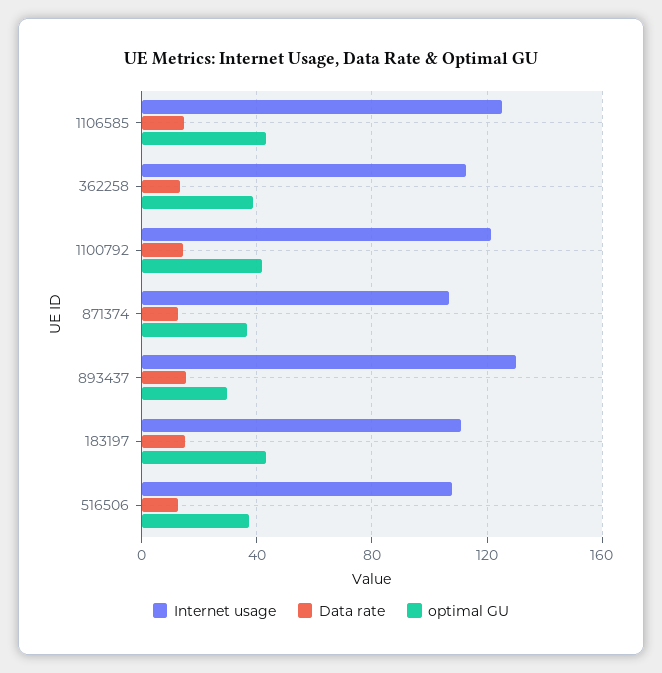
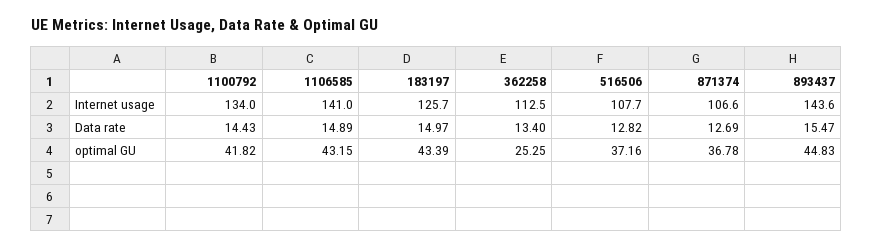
Internet usage, 1106585: 125 -> 141
optimal GU, 362258: 40 -> 25.25
Internet usage, 1100792: 120 -> 134
Internet usage, 893437: 130 -> 143.6
optimal GU, 893437: 30 -> 44.83
Internet usage, 183197: 110 -> 125.7

